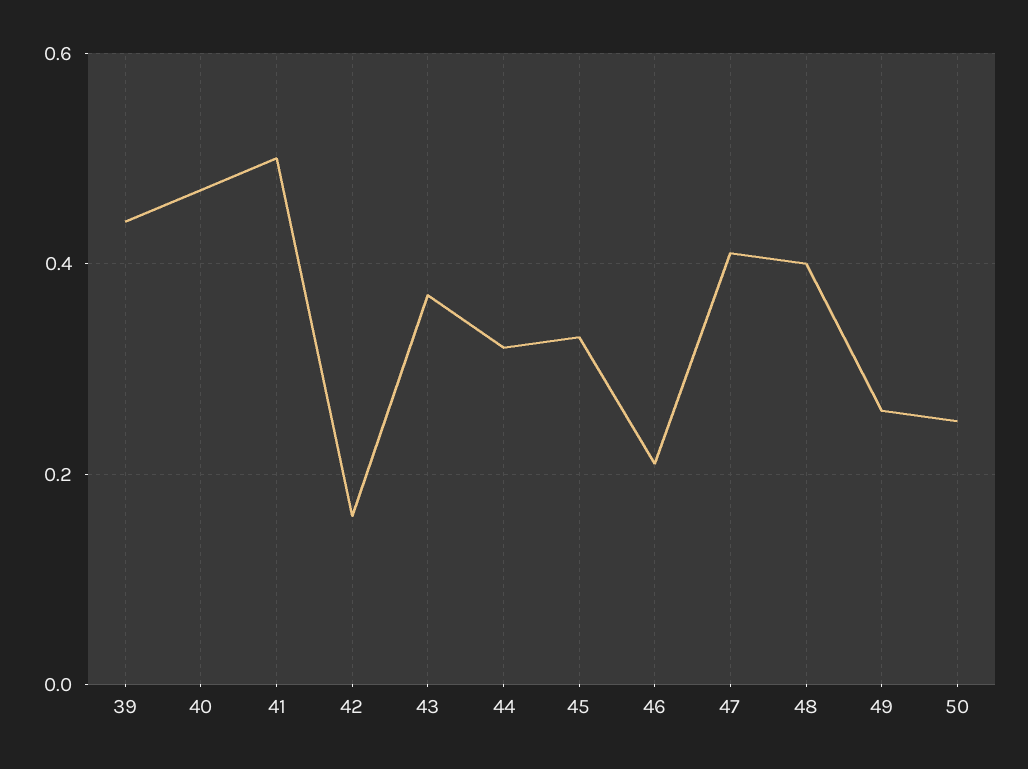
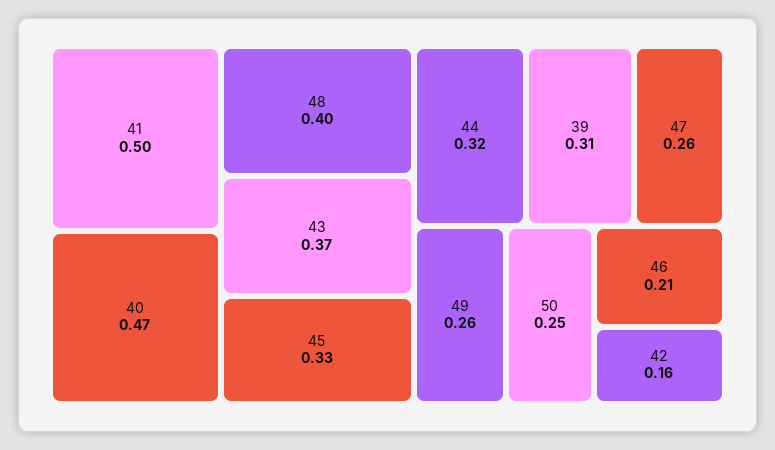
39: 0.45 -> 0.31
47: 0.4 -> 0.26

